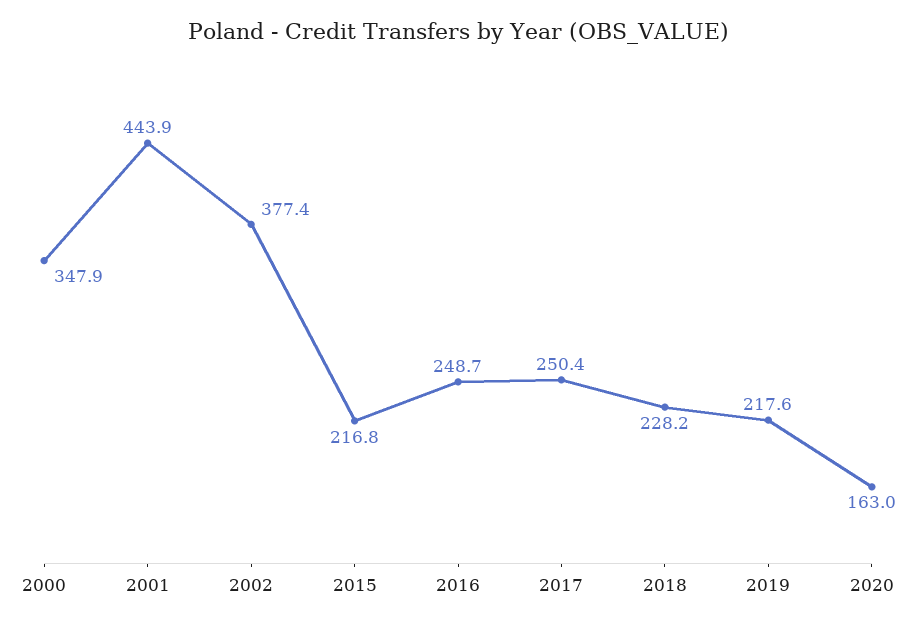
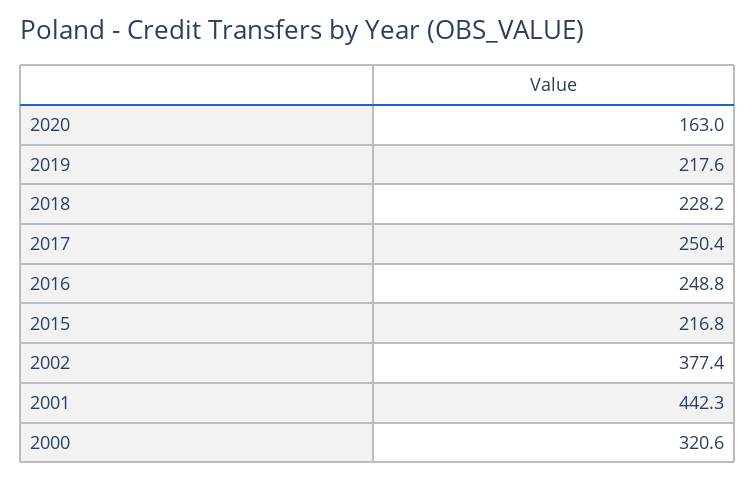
2000: 347.9 -> 320.6
2001: 443.9 -> 442.3
2016: 248.7 -> 248.8

